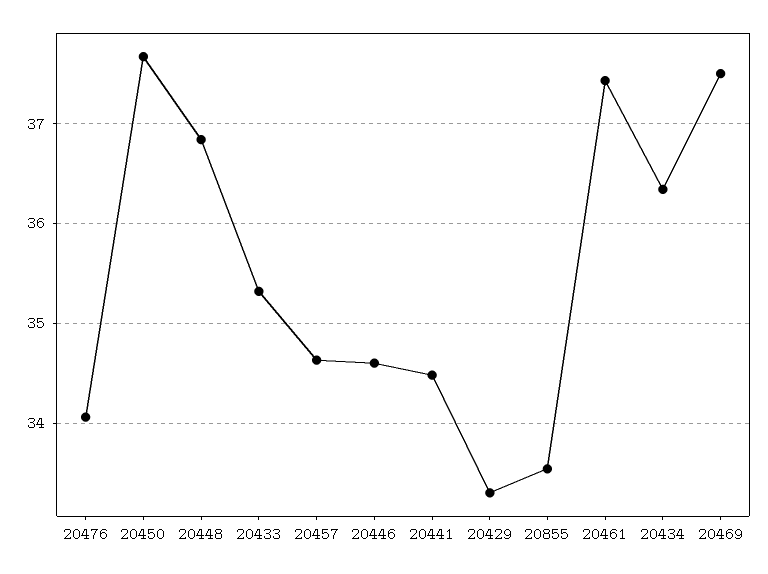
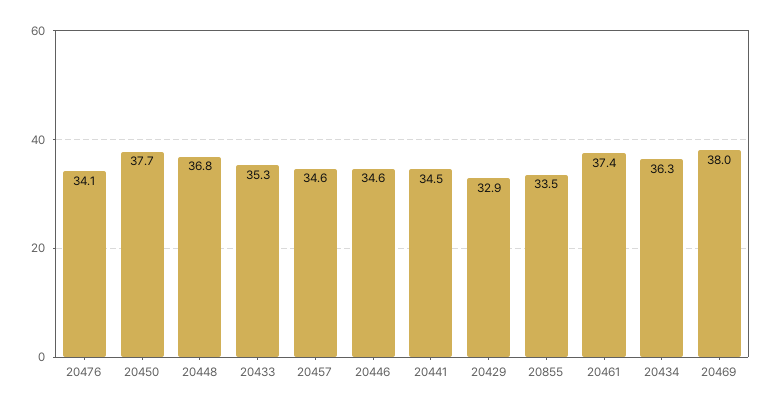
20429: 33.3 -> 32.9
20469: 37.5 -> 38

